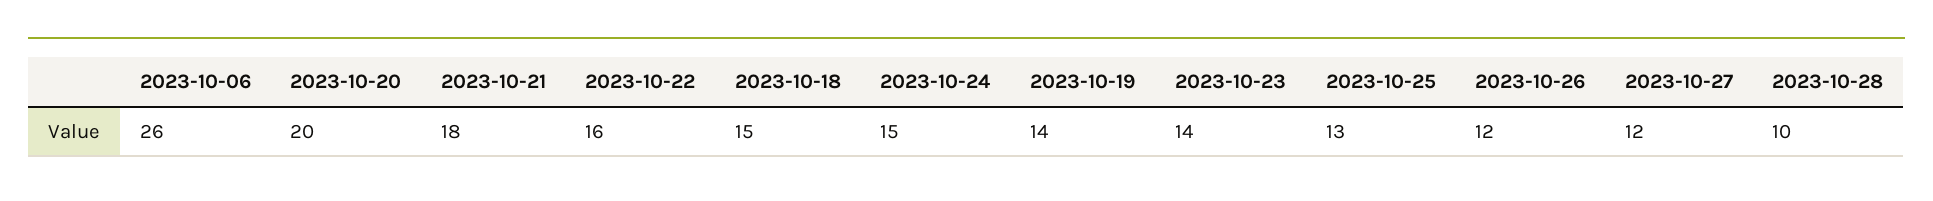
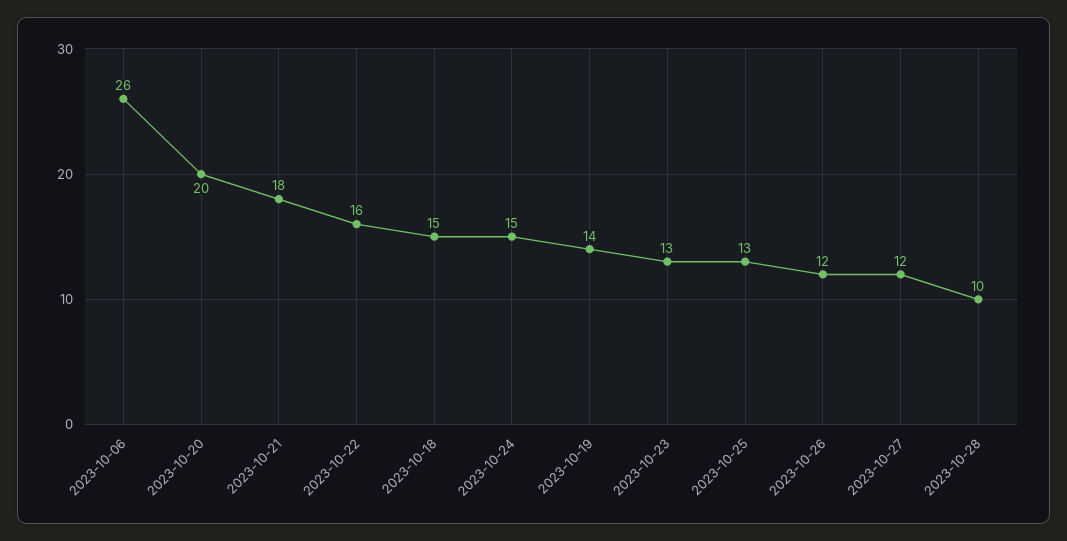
2023-10-23: 14 -> 13

